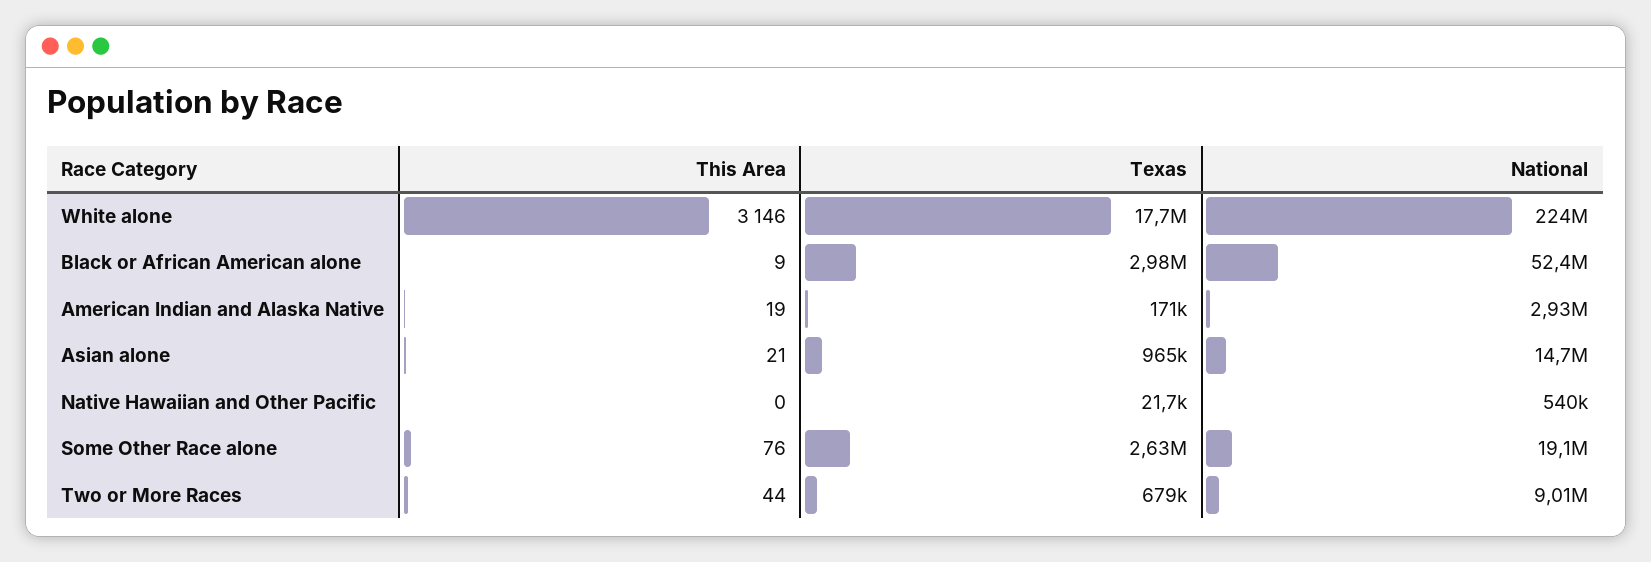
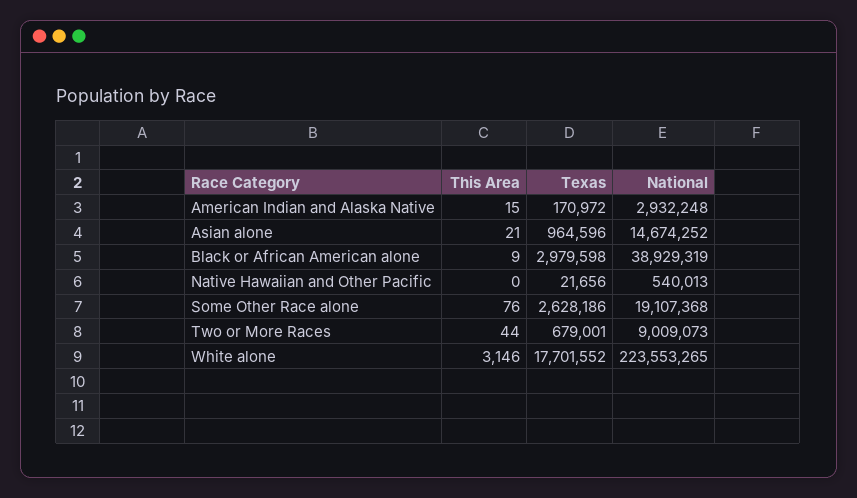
National, Black or African American alone: 52400000 -> 38929319
This Area, American Indian and Alaska Native: 19 -> 15

